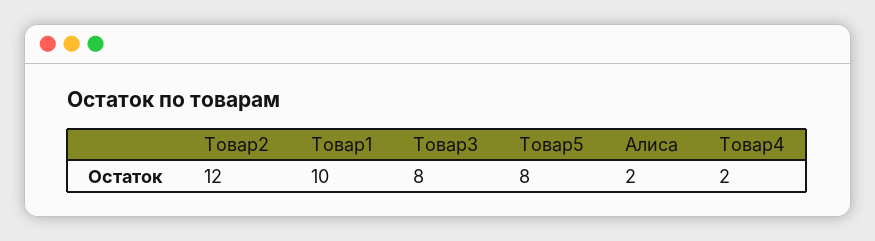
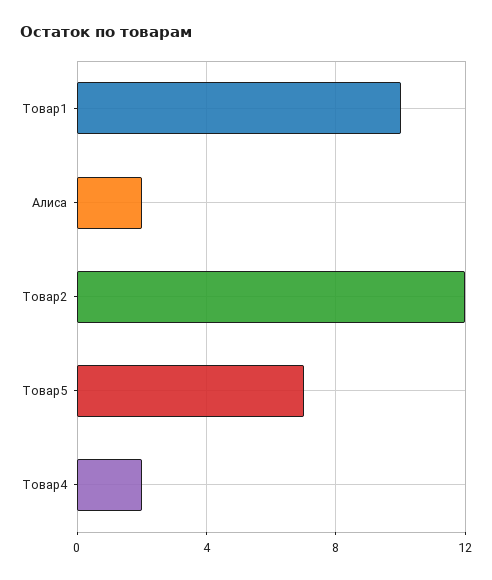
Товар3: 8 -> none
Товар5: 8 -> 7

